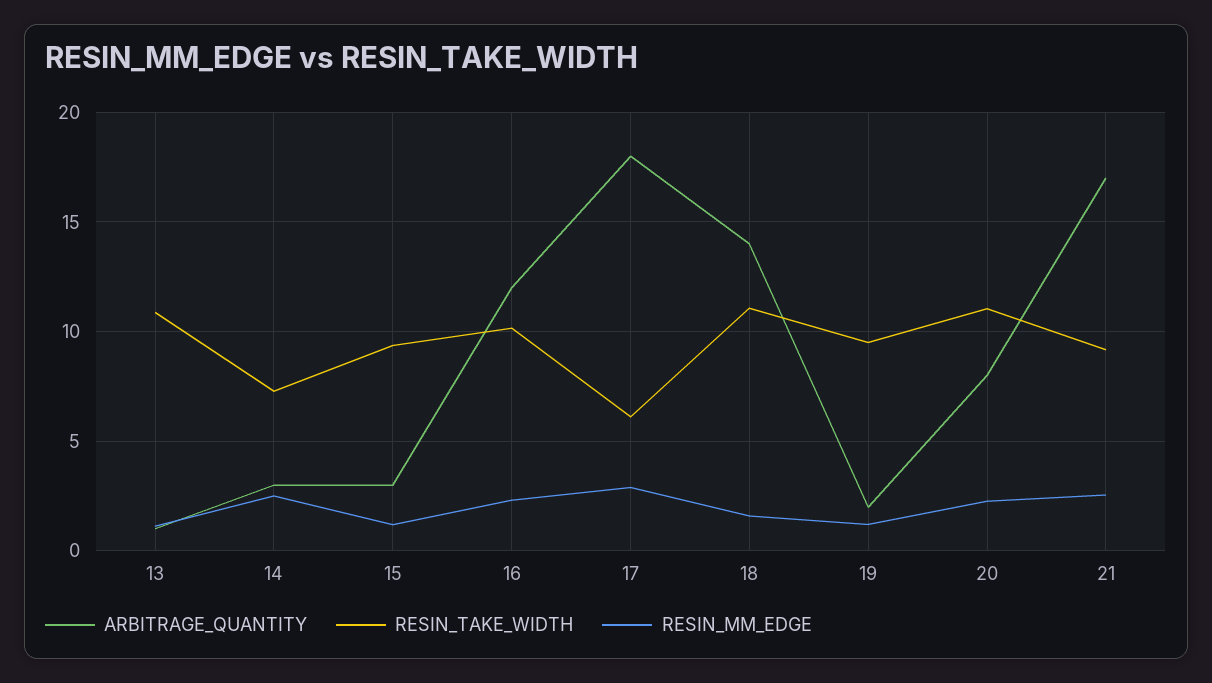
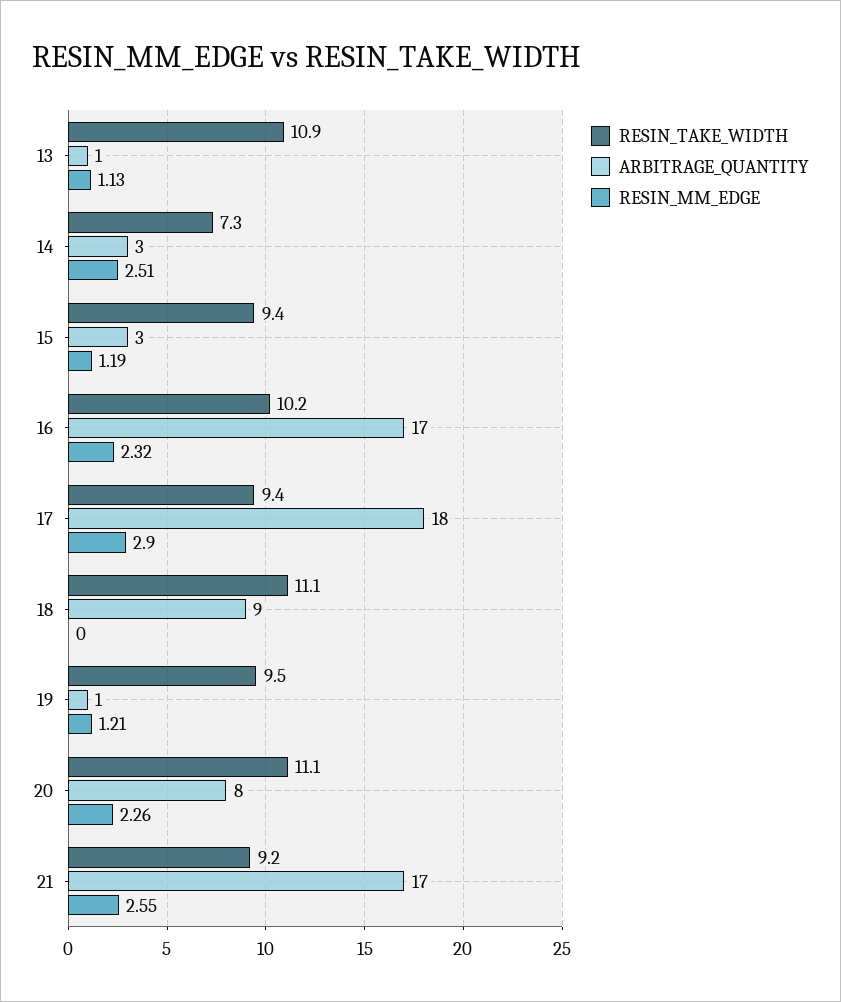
ARBITRAGE_QUANTITY, 16: 12 -> 17
RESIN_TAKE_WIDTH, 17: 6 -> 9.4
ARBITRAGE_QUANTITY, 18: 14 -> 9
RESIN_MM_EDGE, 18: 1.5 -> 0
ARBITRAGE_QUANTITY, 19: 2 -> 1

